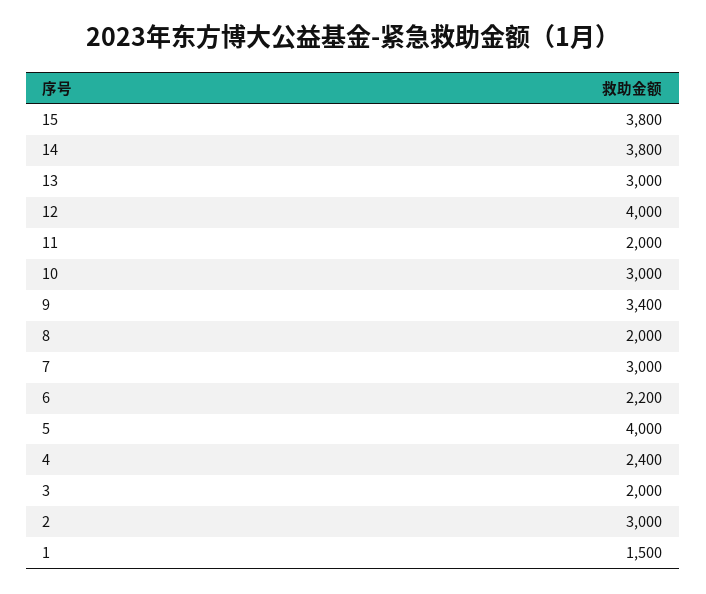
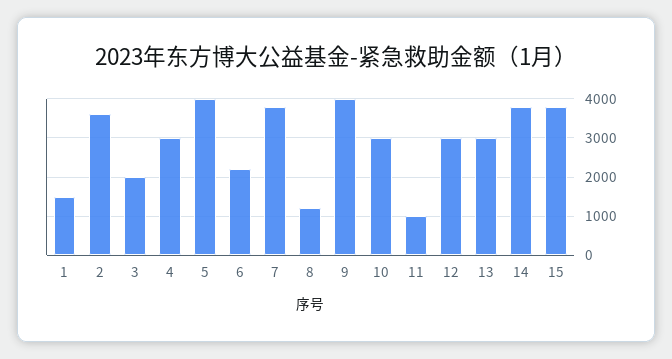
12: 4000 -> 3000
11: 2000 -> 1000
9: 3400 -> 4000
8: 2000 -> 1200
7: 3000 -> 3800
4: 2400 -> 3000
2: 3000 -> 3600

